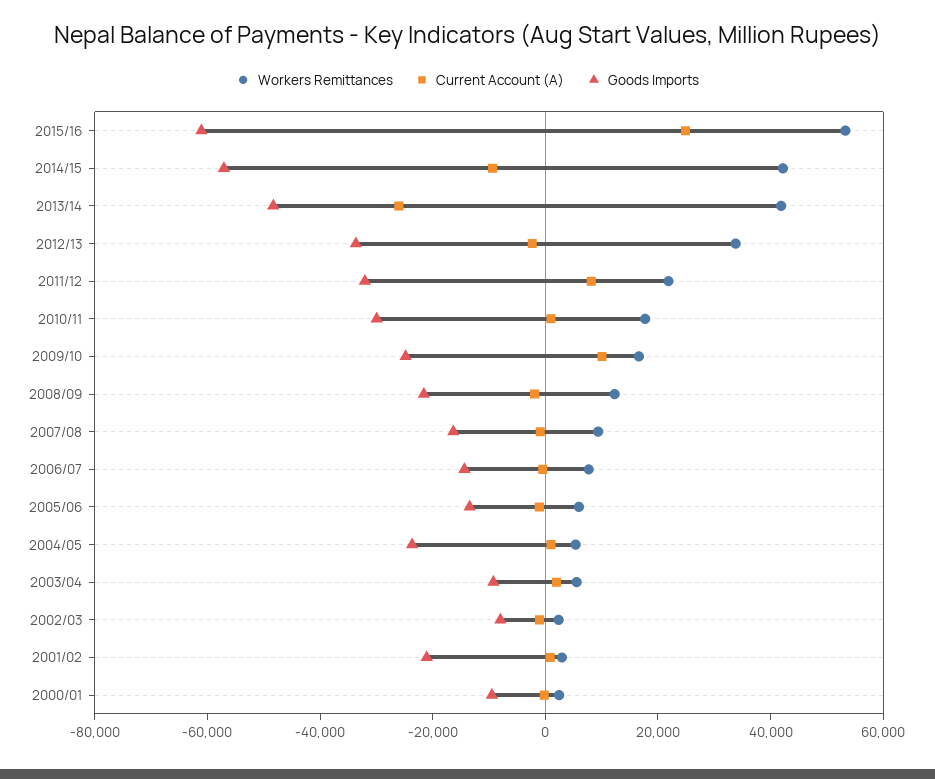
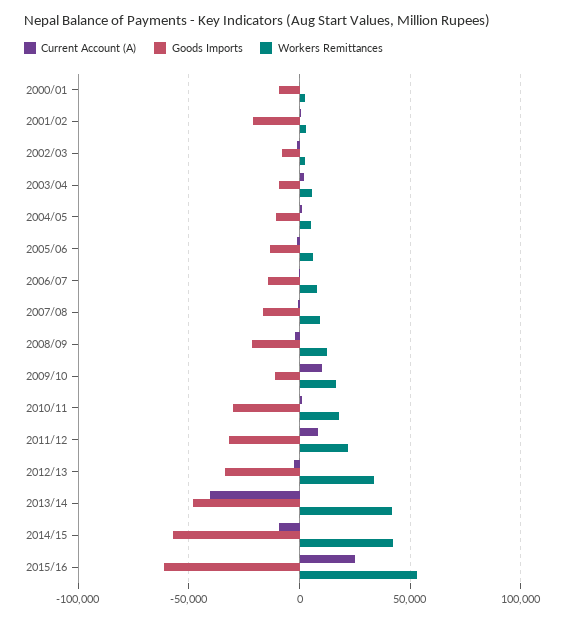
Current Account (A), 2013/14: -25000 -> -40000
Goods Imports, 2009/10: -25000 -> -10000
Goods Imports, 2004/05: -25000 -> -10000

